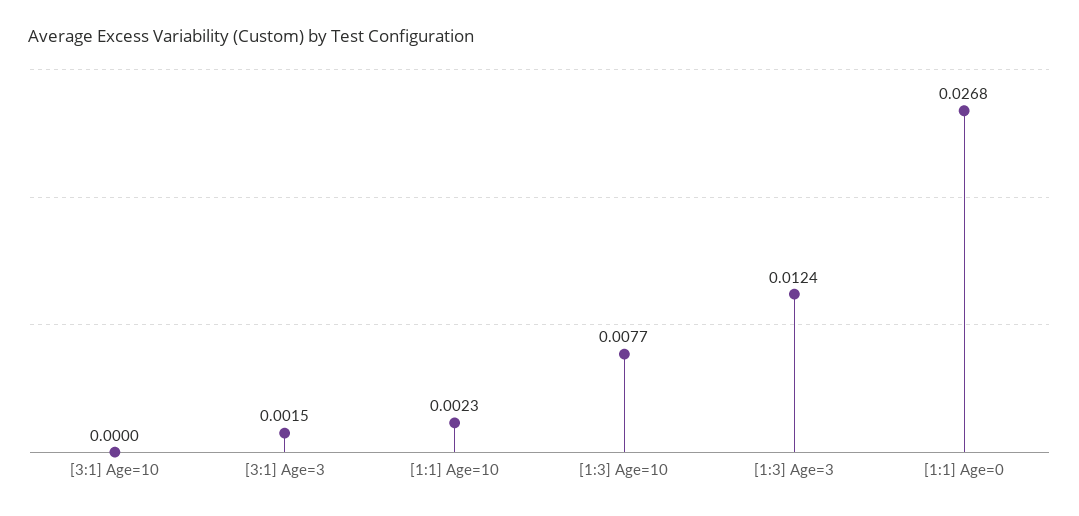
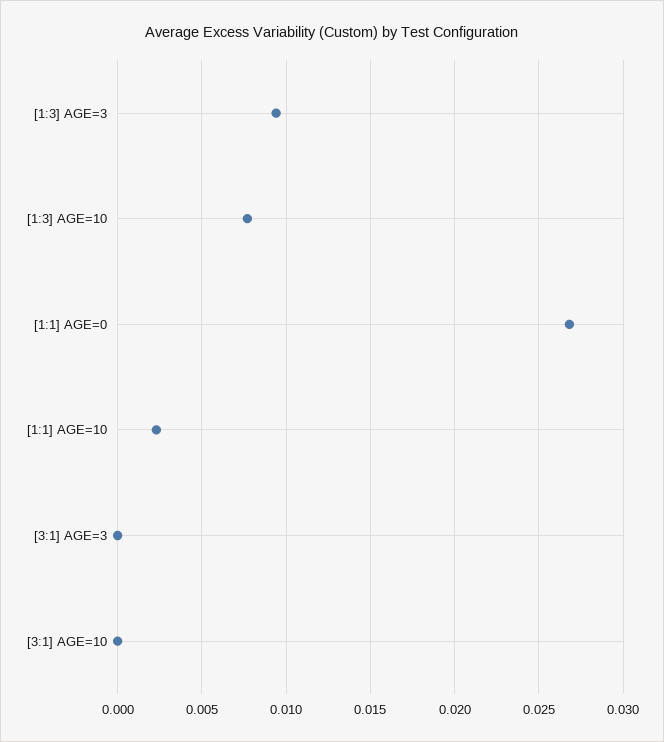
[3:1] Age=3: 0.0015 -> 0
[1:3] Age=3: 0.0124 -> 0.0095

